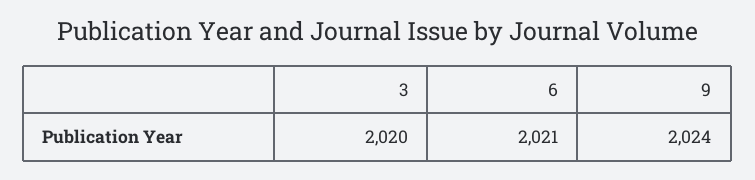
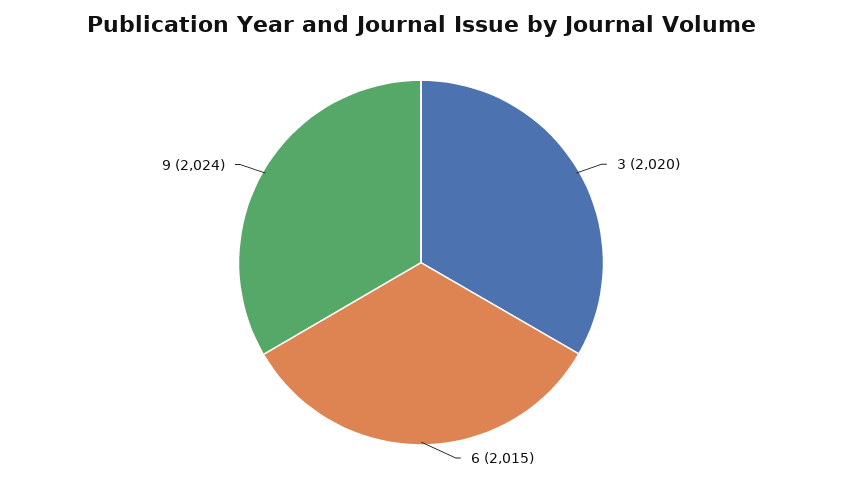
6: 2021 -> 2015

